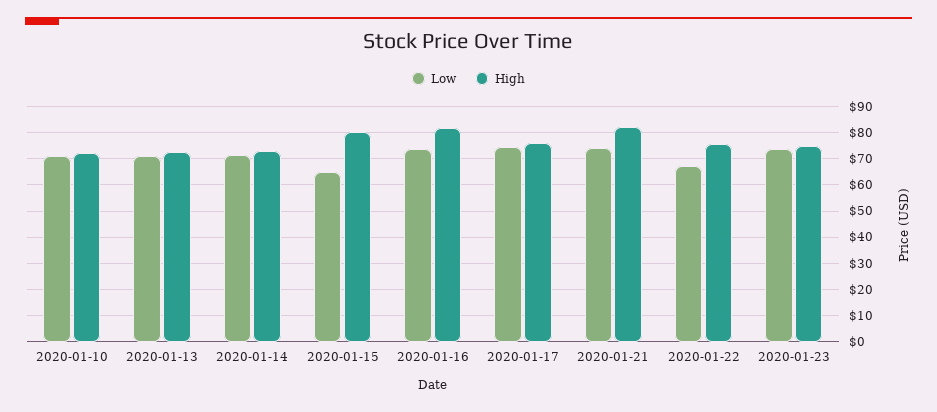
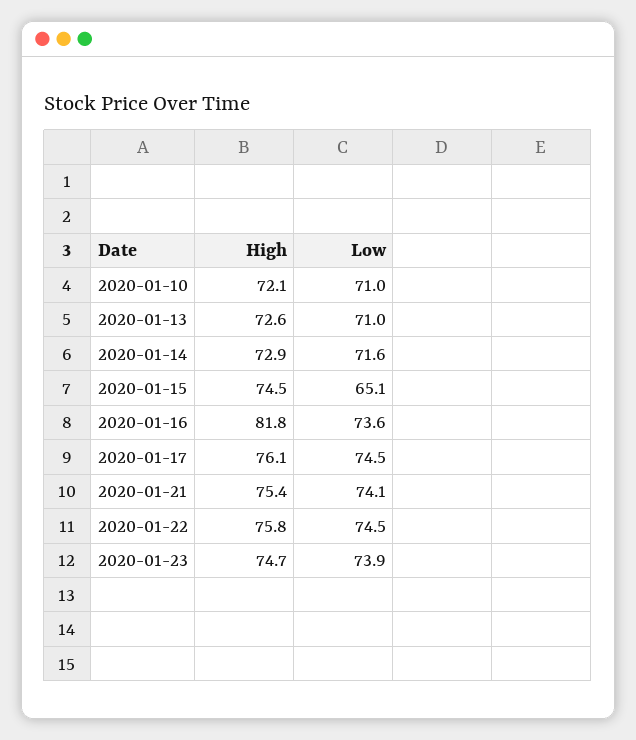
High, 2020-01-15: 80 -> 74.5
High, 2020-01-21: 82.5 -> 75.4
Low, 2020-01-22: 67.5 -> 74.5

